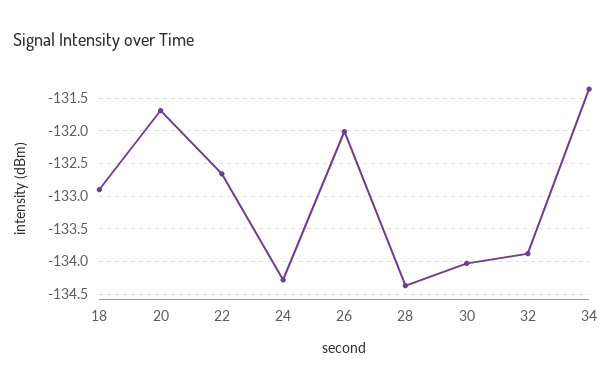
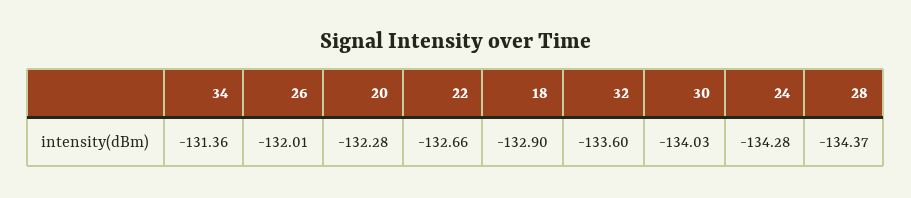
20: -131.7 -> -132.28
32: -133.9 -> -133.6

